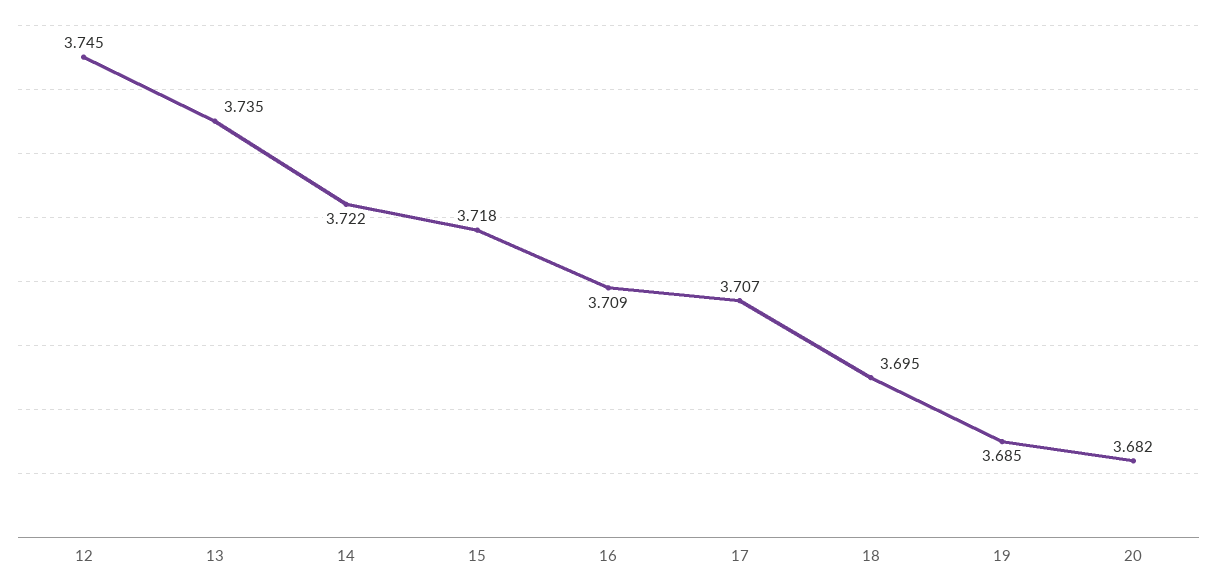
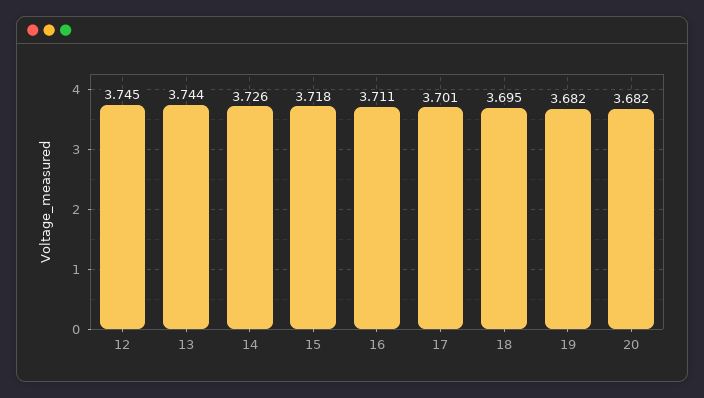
13: 3.735 -> 3.744
14: 3.722 -> 3.726
16: 3.709 -> 3.711
17: 3.707 -> 3.701
19: 3.685 -> 3.682

